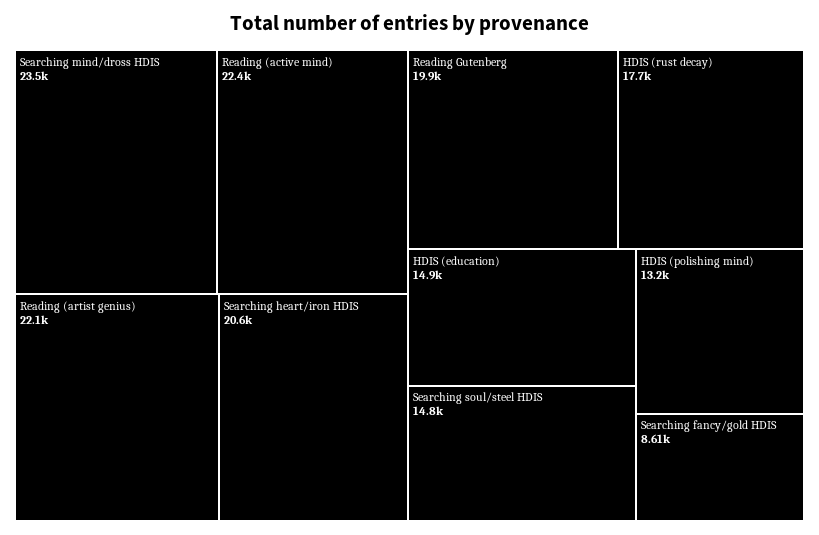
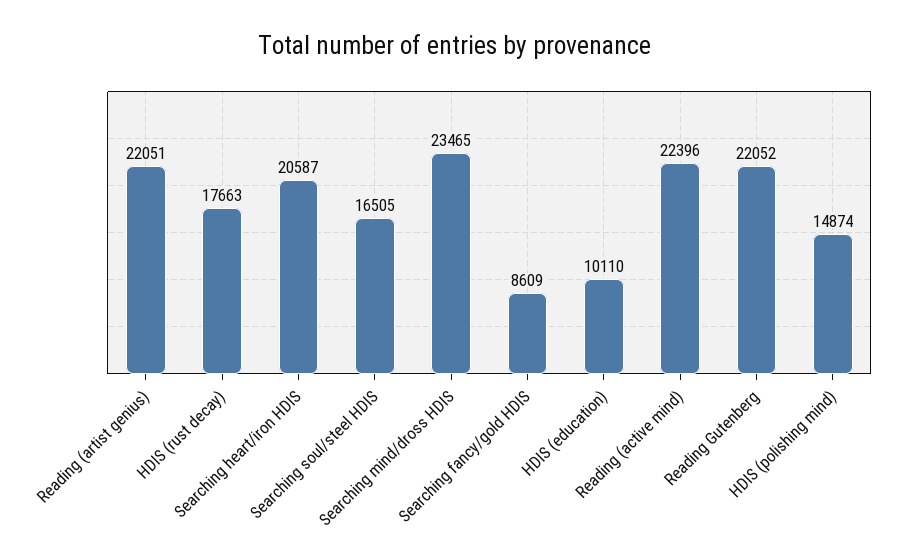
Reading Gutenberg: 19900 -> 22052
HDIS (education): 14900 -> 10110
Searching soul/steel HDIS: 14800 -> 16505
HDIS (polishing mind): 13200 -> 14874

